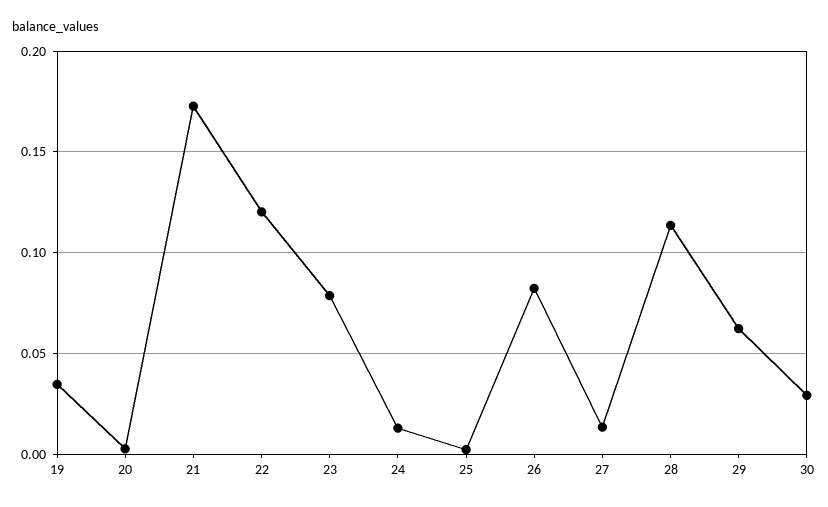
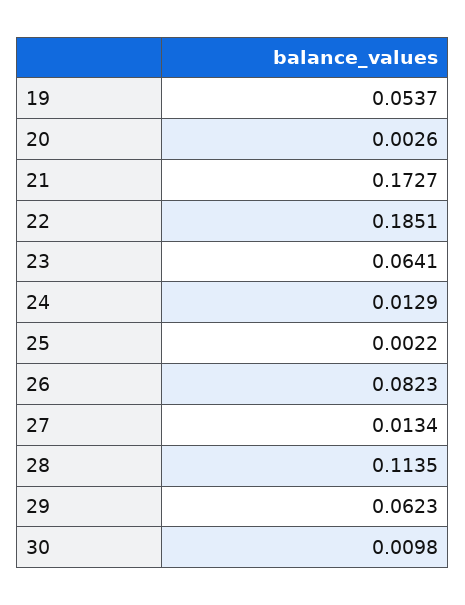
19: 0.035 -> 0.0537
22: 0.12 -> 0.1851
23: 0.08 -> 0.0641
30: 0.03 -> 0.0098

